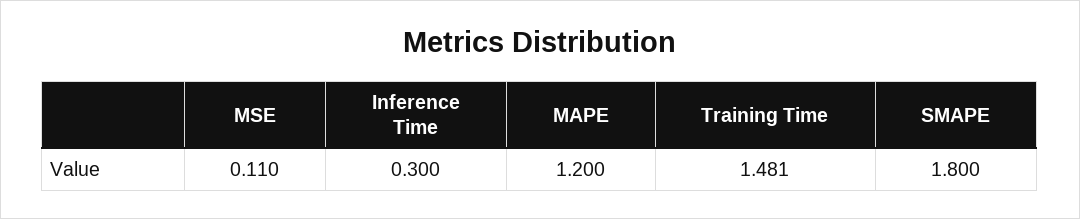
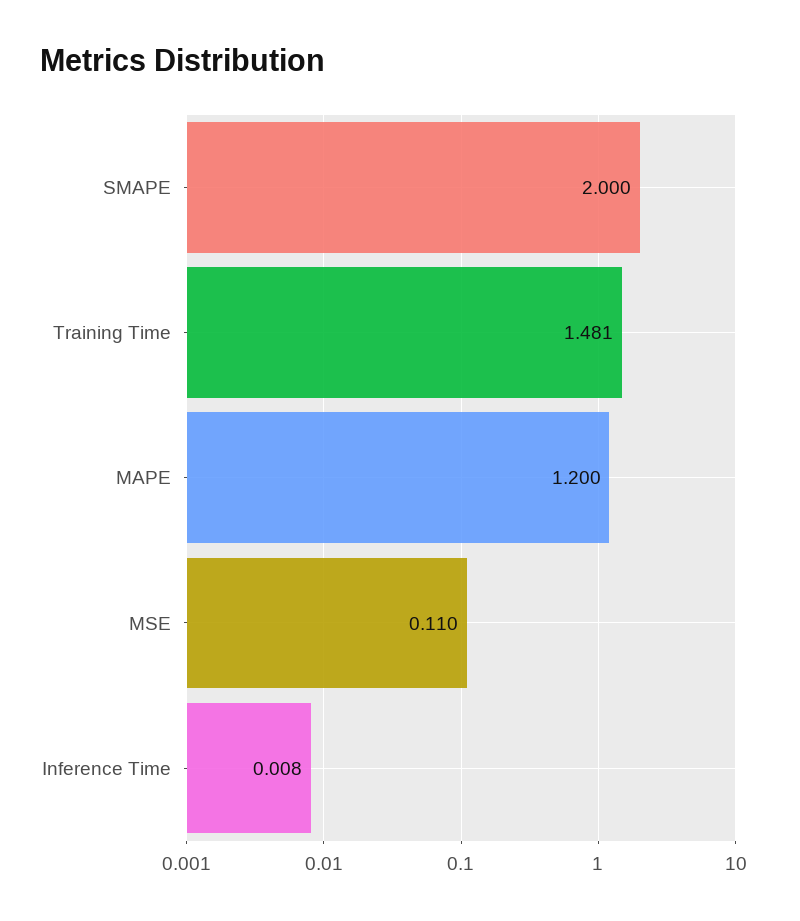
Inference Time: 0.3 -> 0.008
SMAPE: 1.8 -> 2

